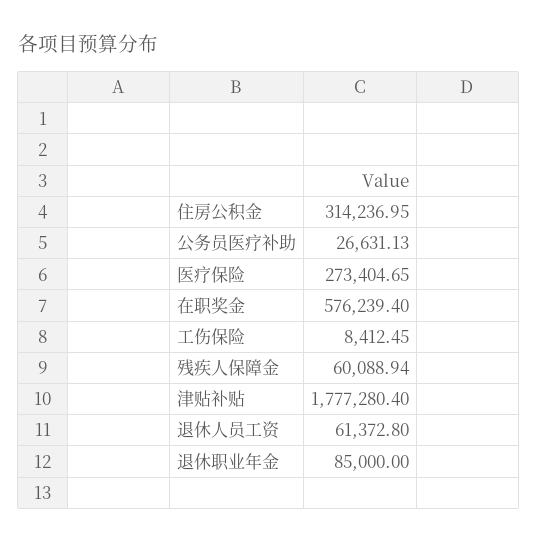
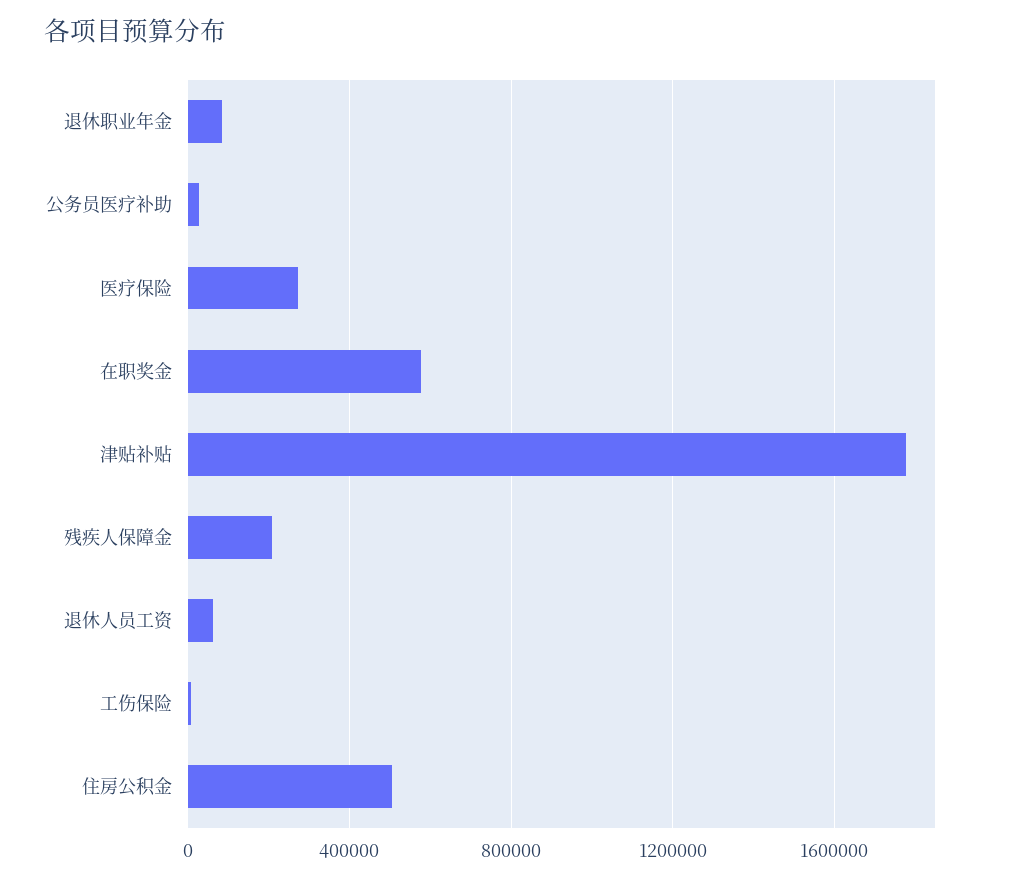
住房公积金: 314236.95 -> 500000
残疾人保障金: 60088.94 -> 200000

